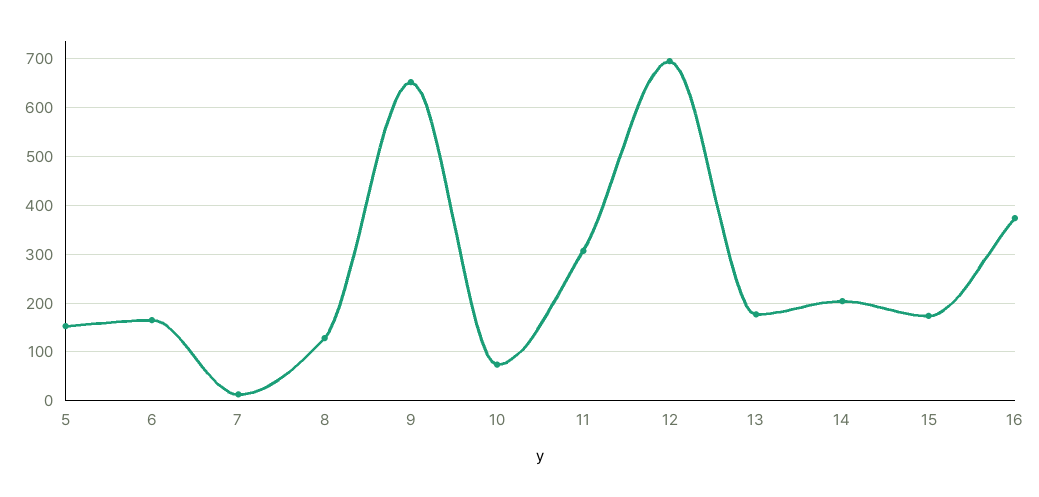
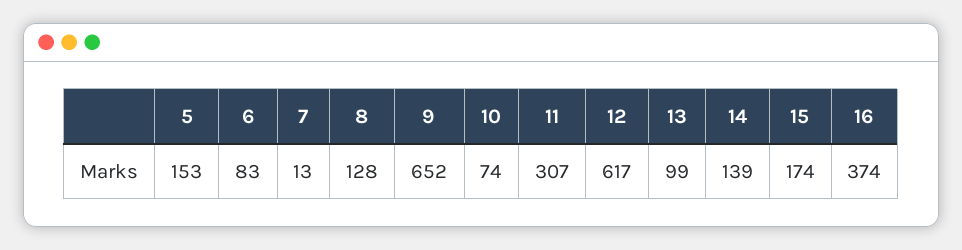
6: 160 -> 83
12: 700 -> 617
13: 180 -> 99
14: 200 -> 139

